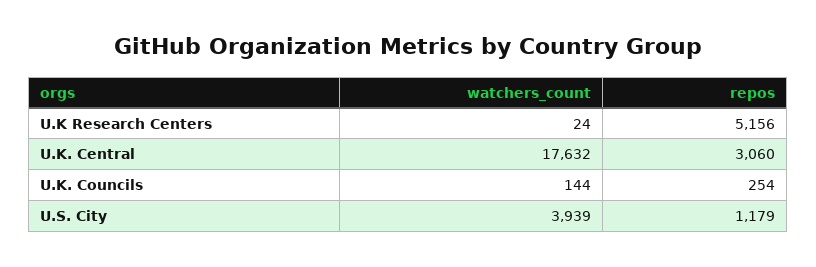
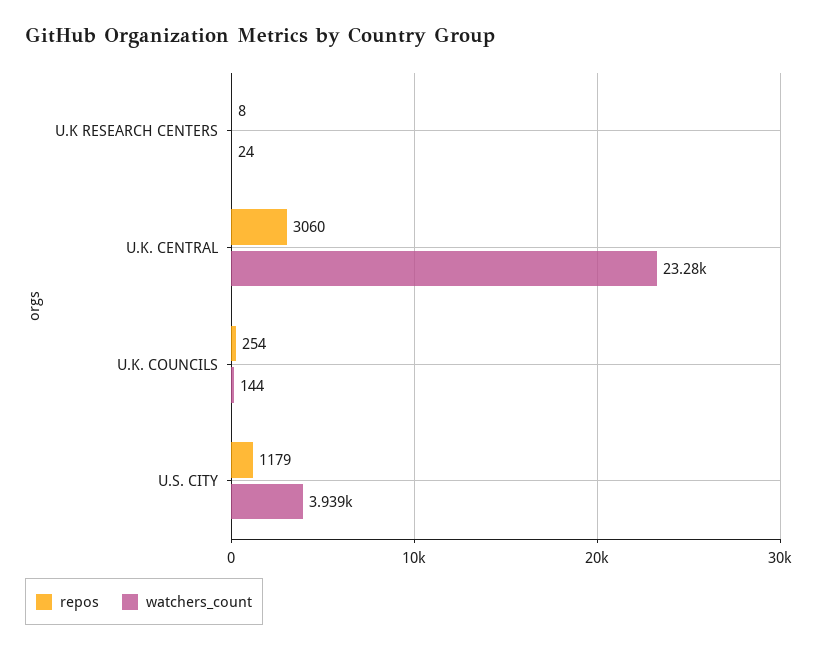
repos, U.K Research Centers: 5156 -> 8
watchers_count, U.K. Central: 17632 -> 23280

